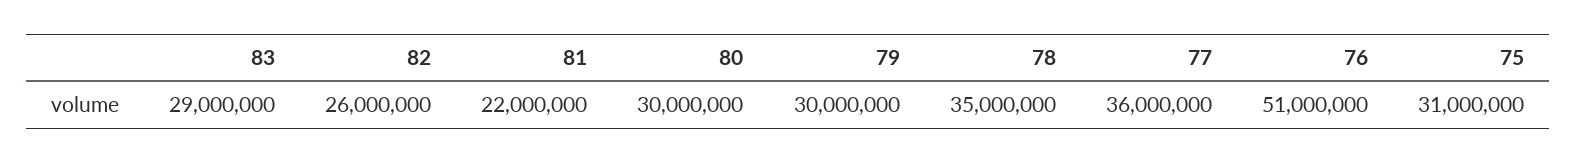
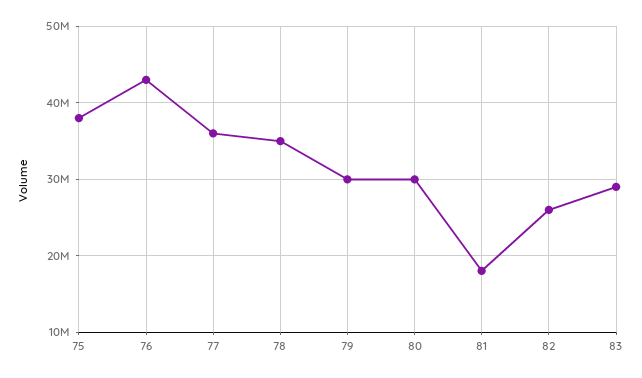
81: 22000000 -> 18000000
76: 51000000 -> 43000000
75: 31000000 -> 38000000

